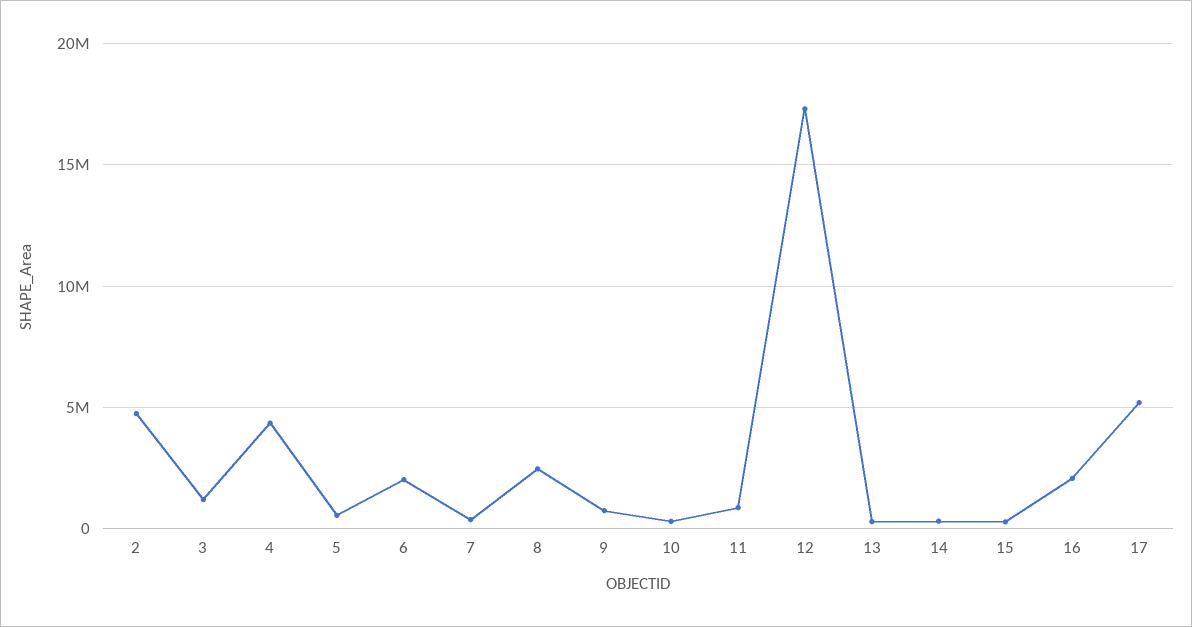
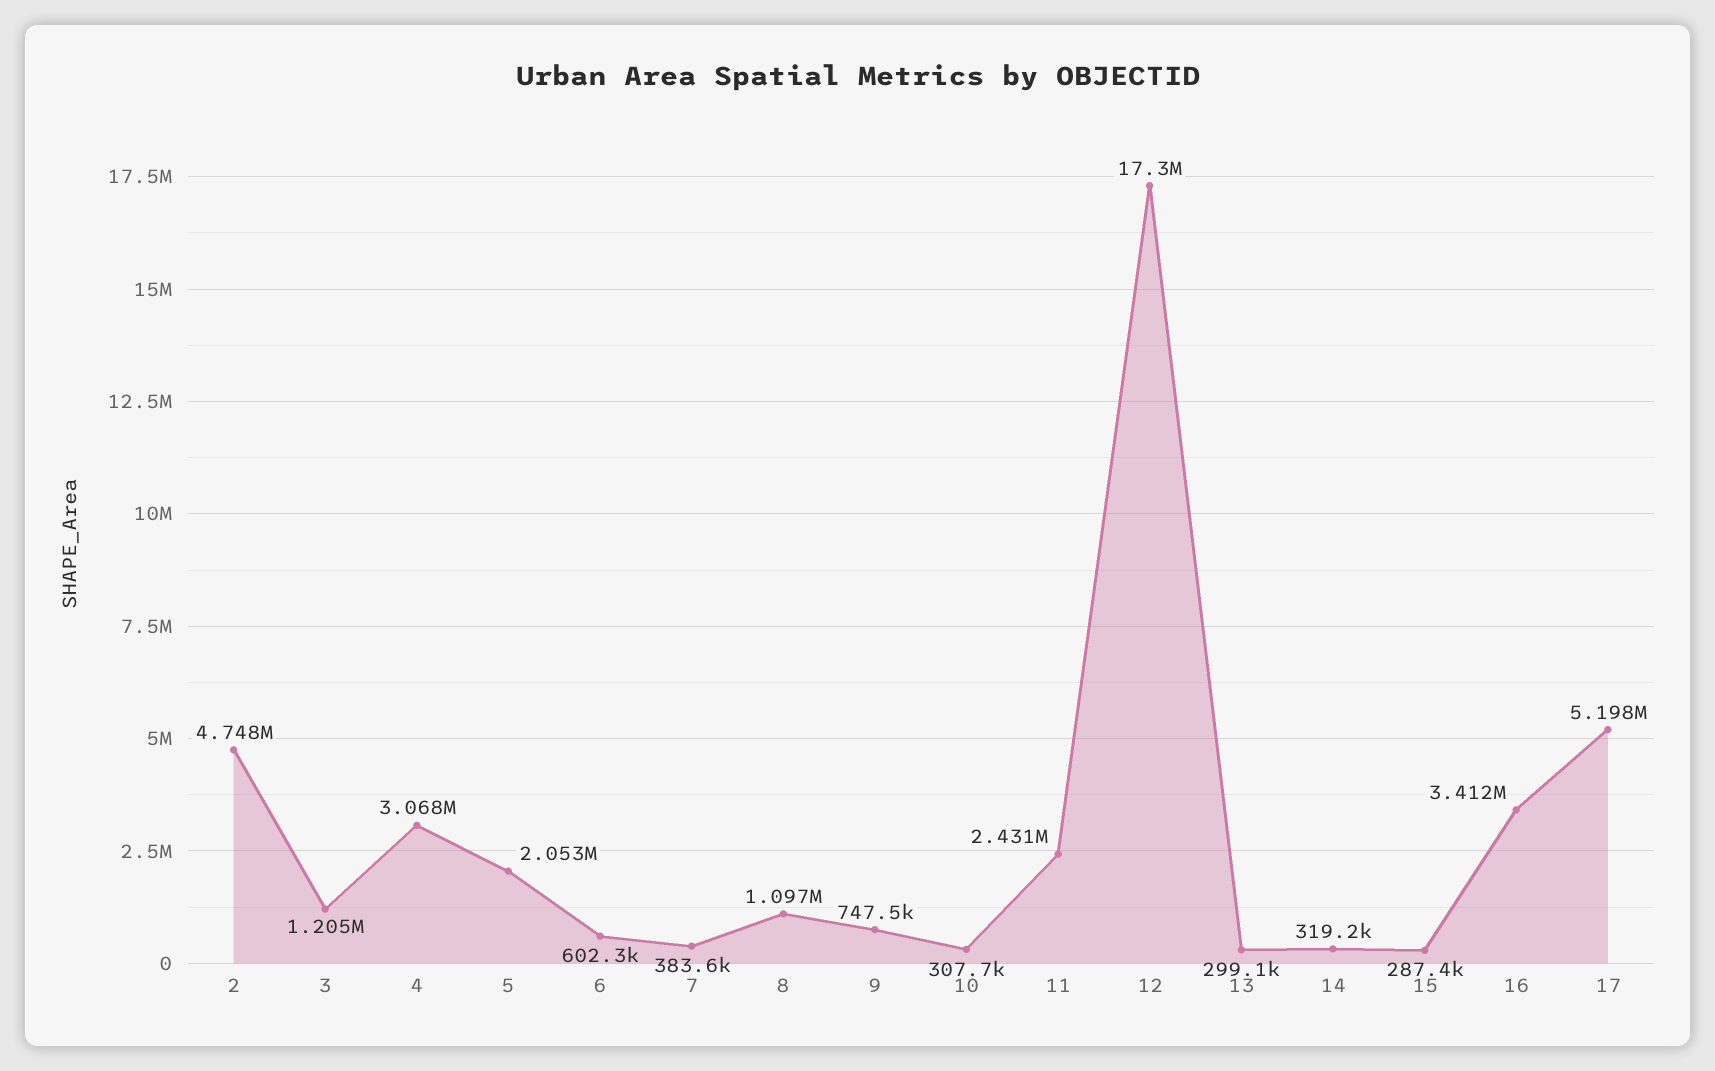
4: 4500000 -> 3068000
5: 500000 -> 2053000
6: 2000000 -> 602300
8: 2500000 -> 1097000
11: 1000000 -> 2431000
16: 2000000 -> 3412000

